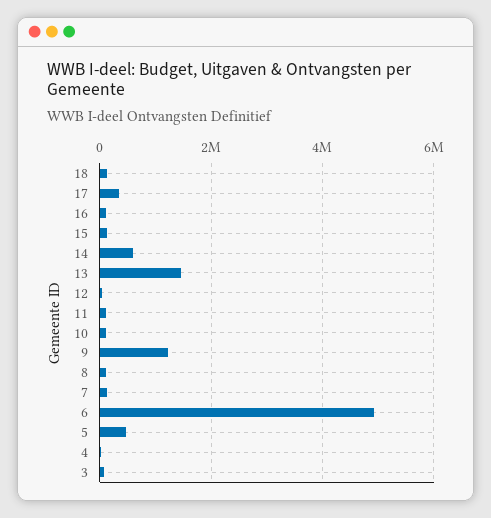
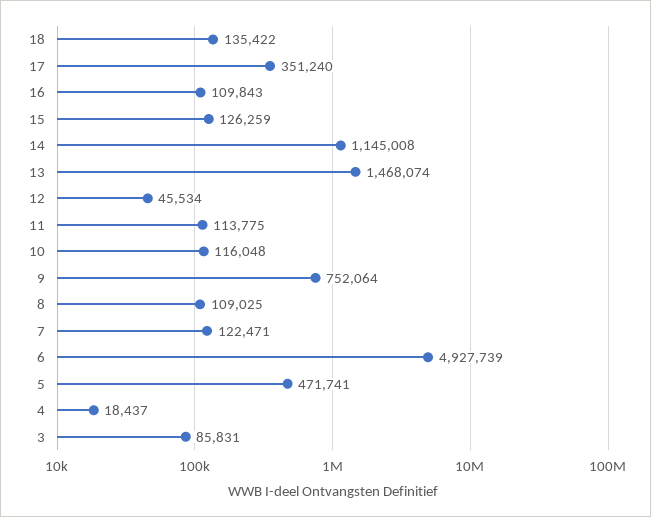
14: 600000 -> 1145008
9: 1200000 -> 752064

